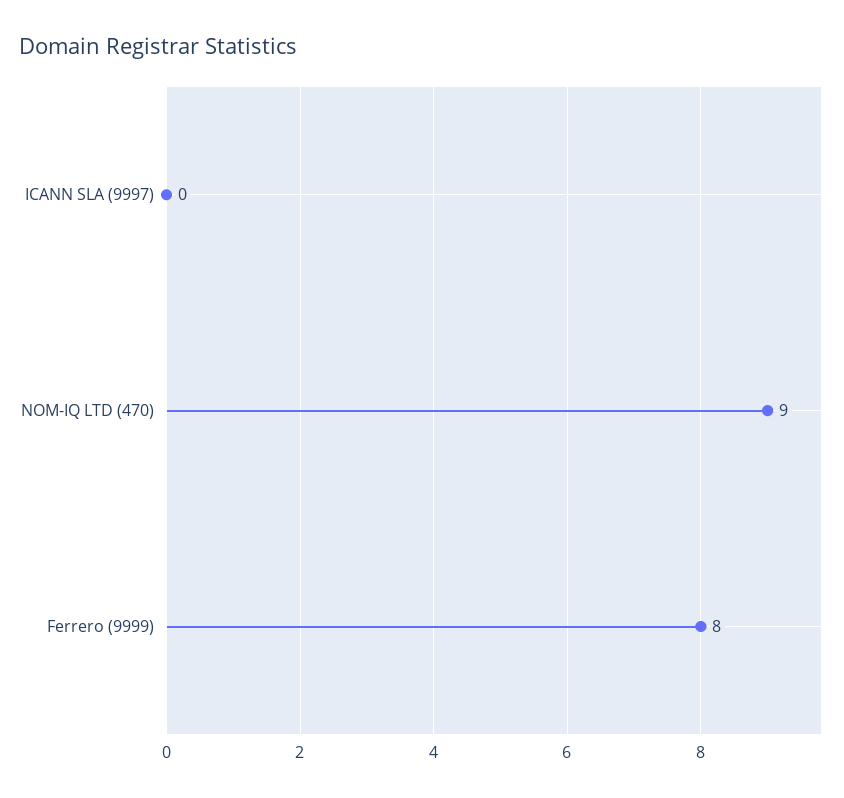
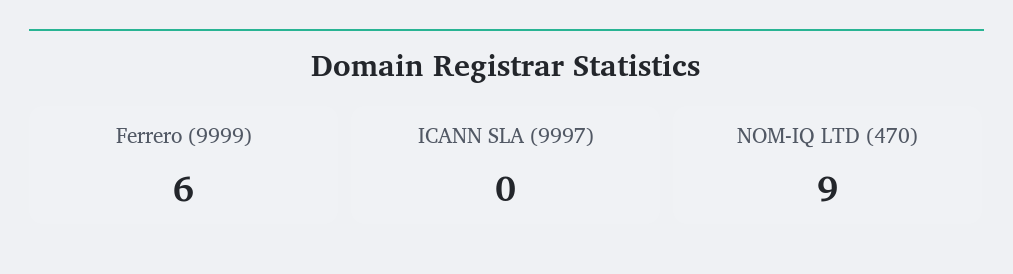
Ferrero (9999): 8 -> 6

